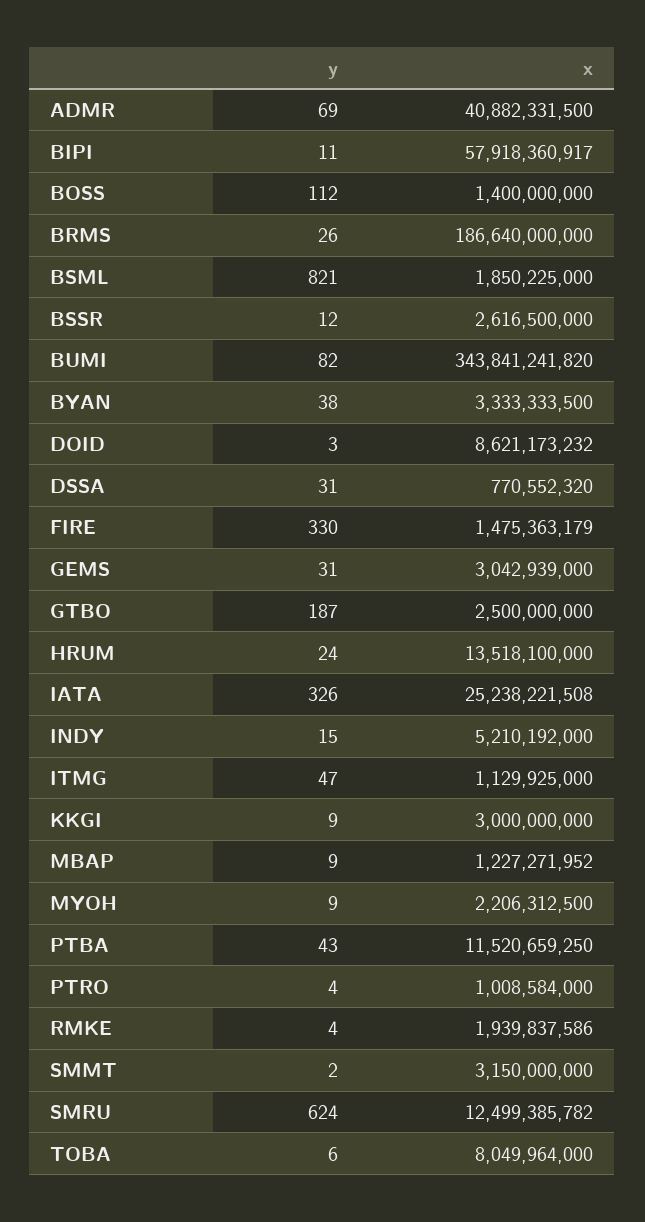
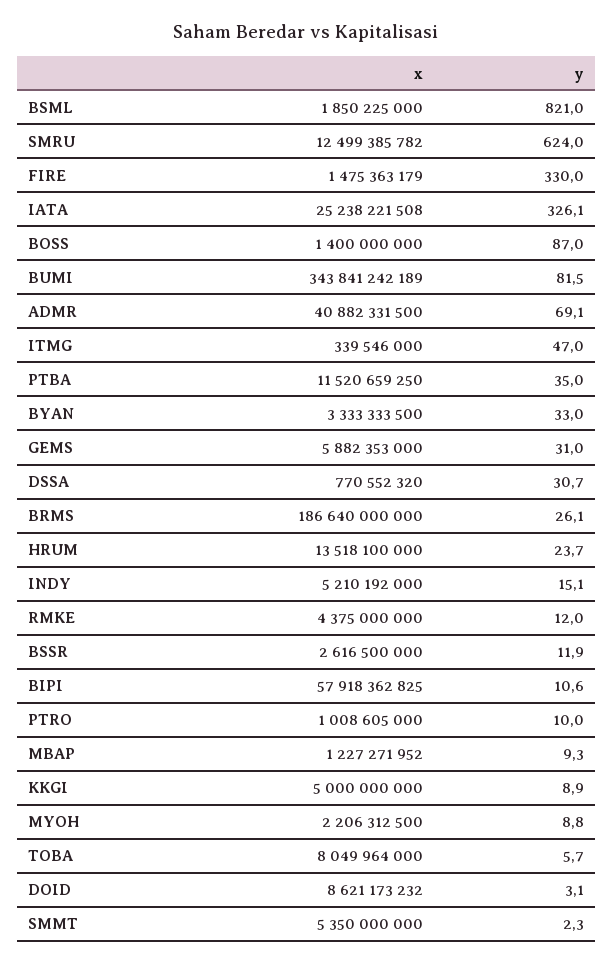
x, BIPI: 57918360917 -> 57918362825
y, BOSS: 112 -> 87
x, BUMI: 343841241820 -> 343841242189
y, BYAN: 38 -> 33
x, GEMS: 3042939000 -> 5882353000
y, GTBO: 187 -> none
x, GTBO: 2500000000 -> none
x, ITMG: 1129925000 -> 339546000
x, KKGI: 3000000000 -> 5000000000
y, PTBA: 43 -> 35
y, PTRO: 4 -> 10
x, PTRO: 1008584000 -> 1008605000
y, RMKE: 4 -> 12
x, RMKE: 1939837586 -> 4375000000
x, SMMT: 3150000000 -> 5350000000

